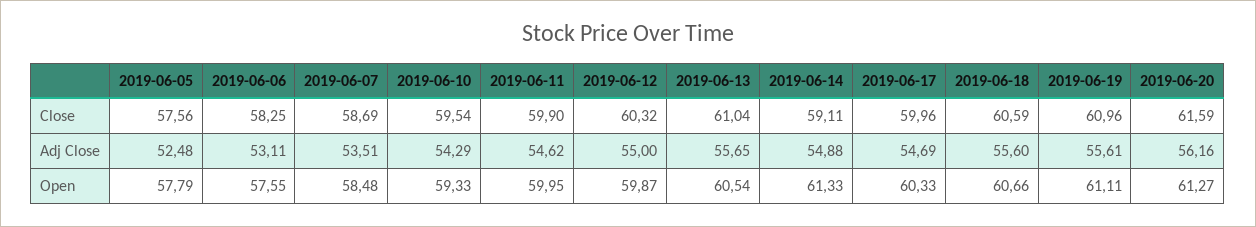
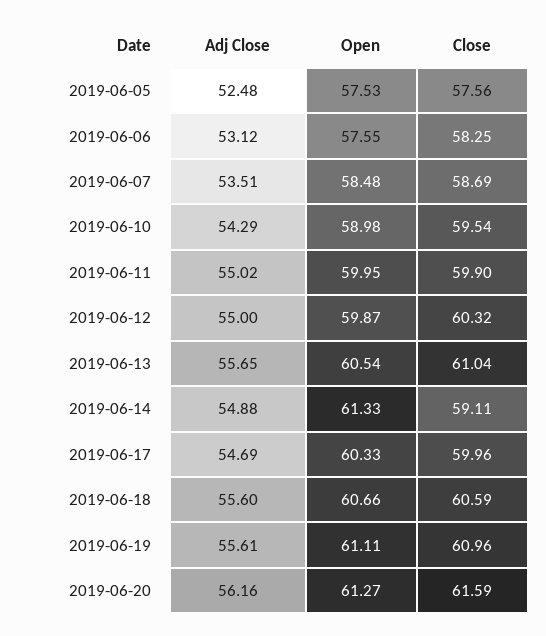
2019-06-06, Adj Close: 53.11 -> 53.12
2019-06-11, Adj Close: 54.62 -> 55.02
2019-06-05, Open: 57.79 -> 57.53
2019-06-10, Open: 59.33 -> 58.98

